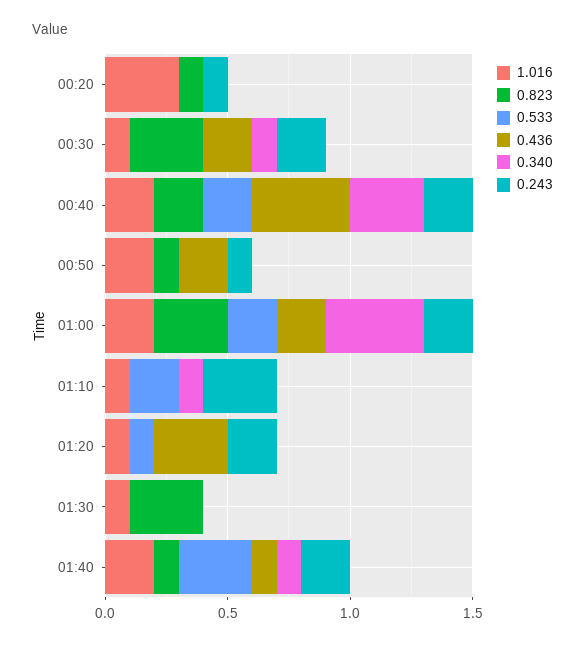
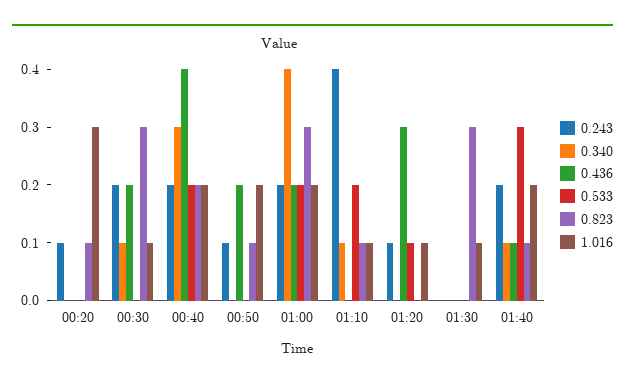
0.823, 01:10: 0 -> 0.1
0.243, 01:10: 0.3 -> 0.4
0.243, 01:20: 0.2 -> 0.1

